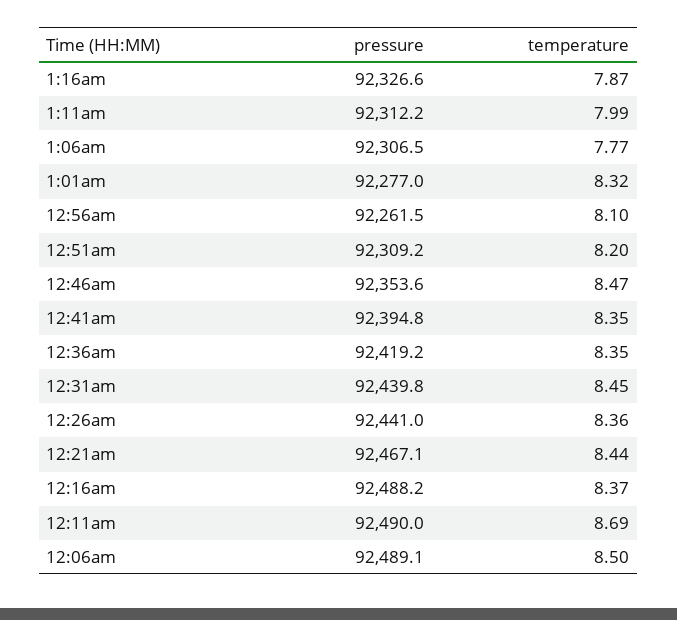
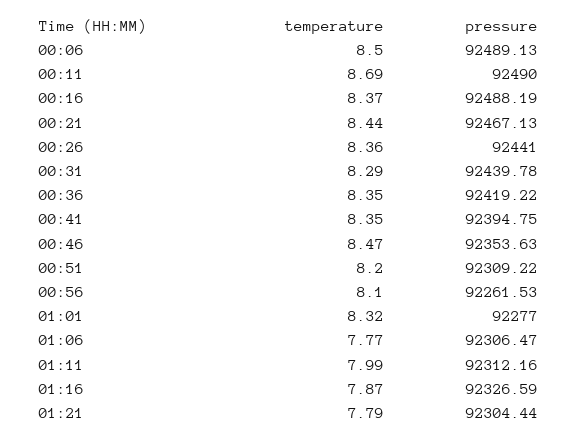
temperature, 12:31am: 8.45 -> 8.29
temperature, 01:21: none -> 7.79
pressure, 01:21: none -> 92304.44

